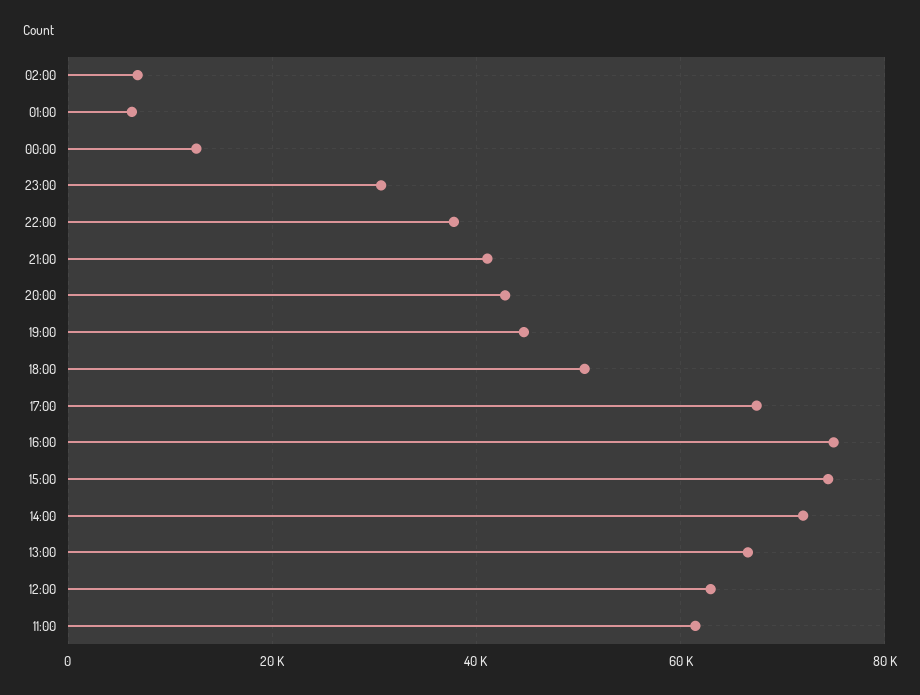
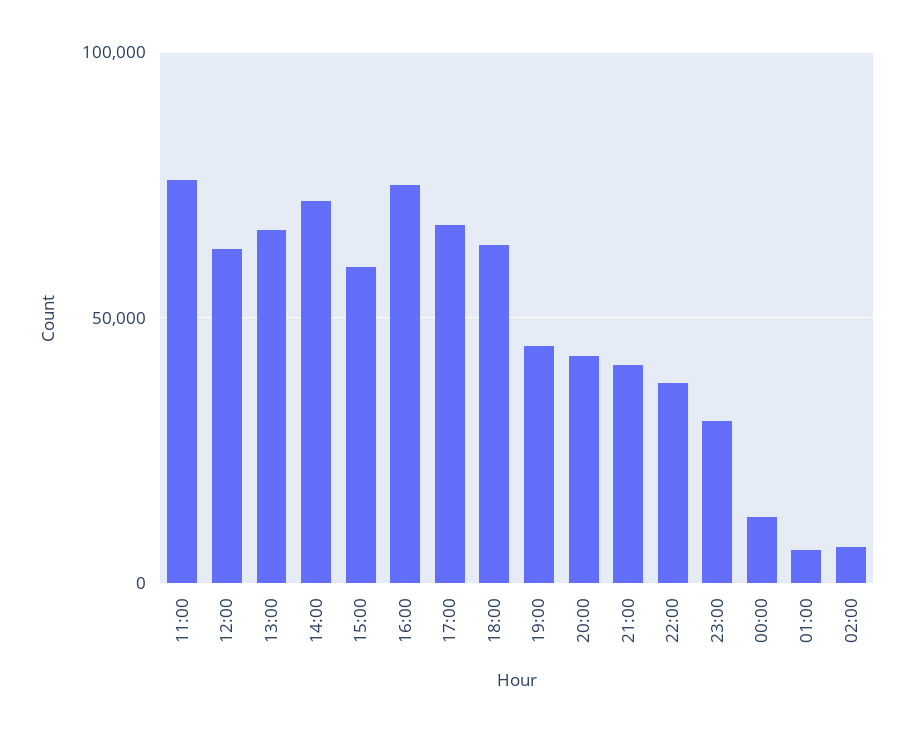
18:00: 50000 -> 65000
15:00: 74000 -> 60000
11:00: 62000 -> 75000

